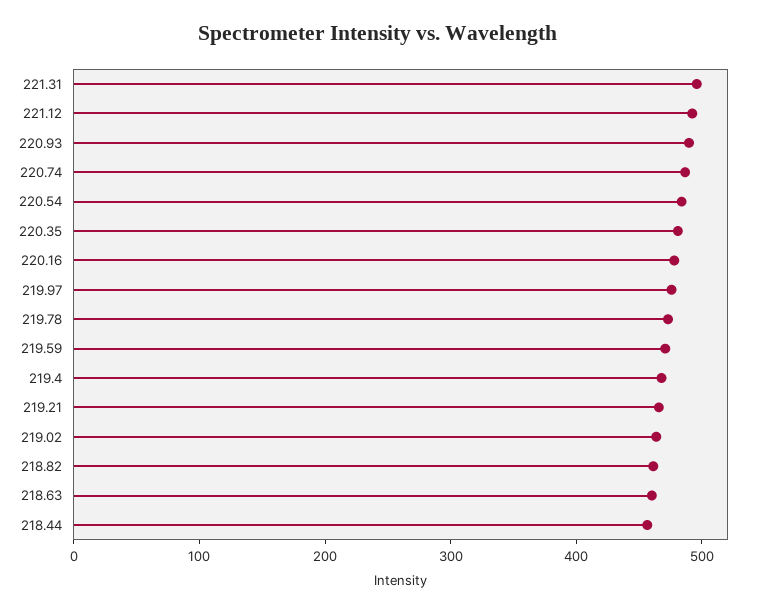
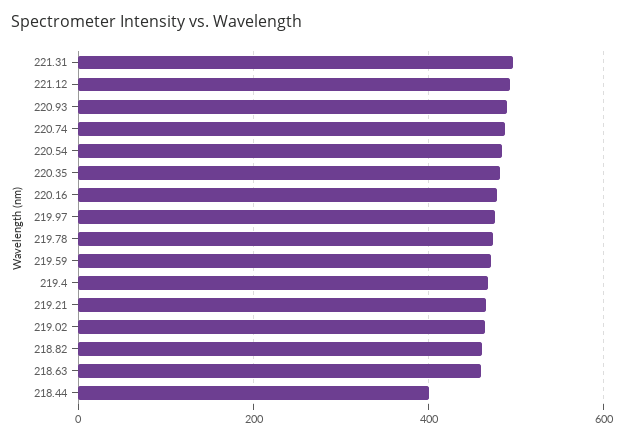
218.44: 460 -> 400

